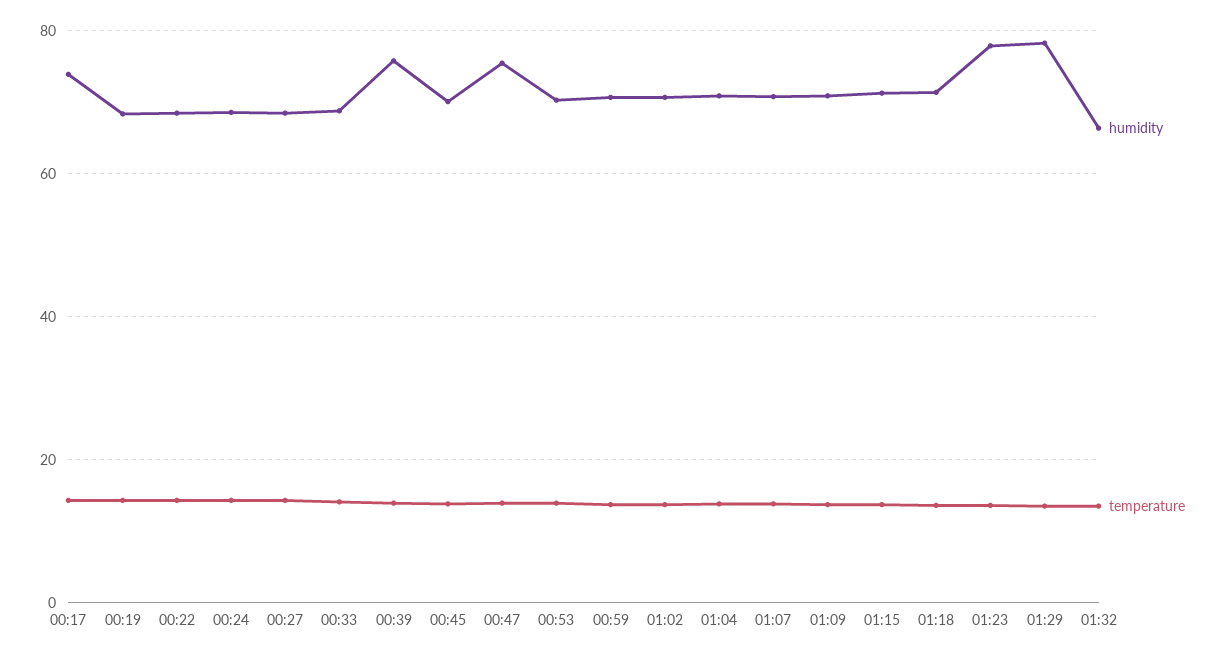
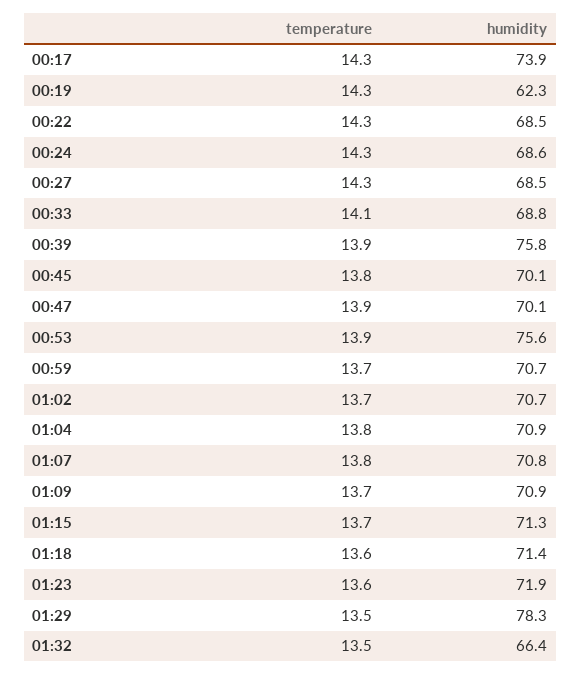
humidity, 00:19: 68 -> 62.3
humidity, 00:47: 76 -> 70.1
humidity, 00:53: 70 -> 75.6
humidity, 01:23: 78 -> 71.9

